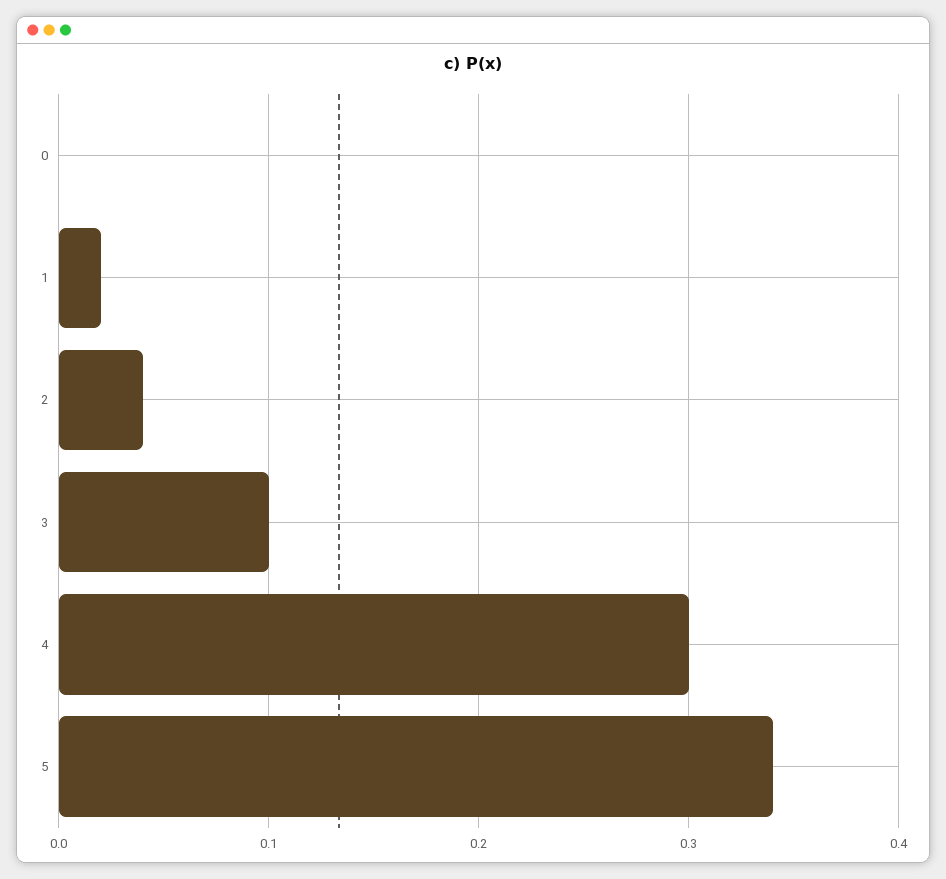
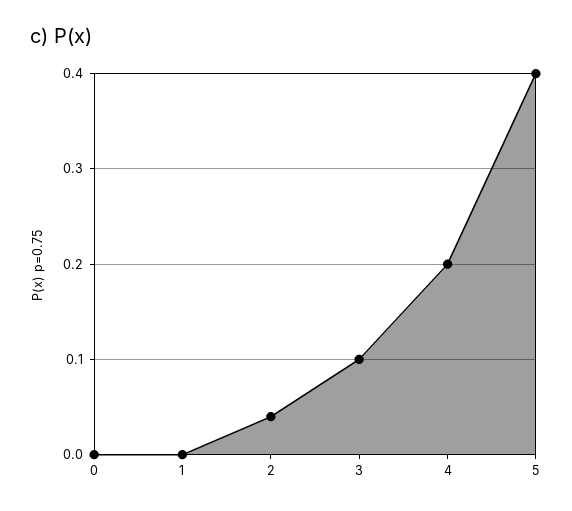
1: 0.02 -> 0
4: 0.3 -> 0.2
5: 0.34 -> 0.4

